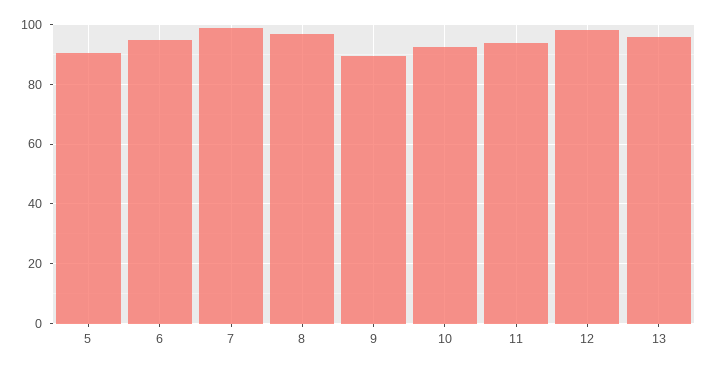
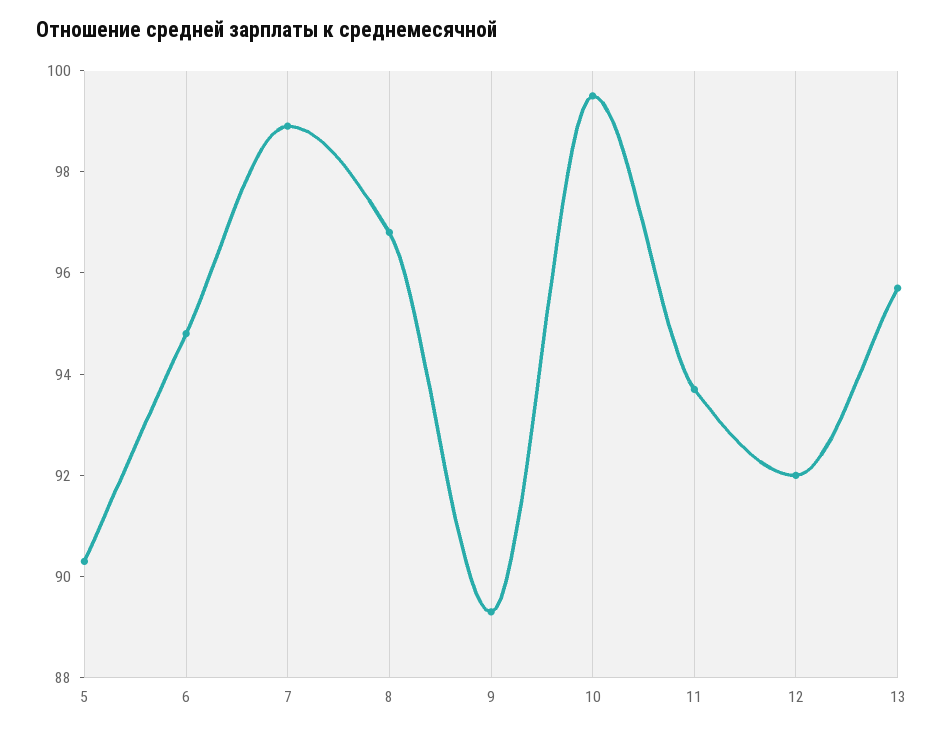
10: 92.5 -> 99.5
12: 97.5 -> 92

